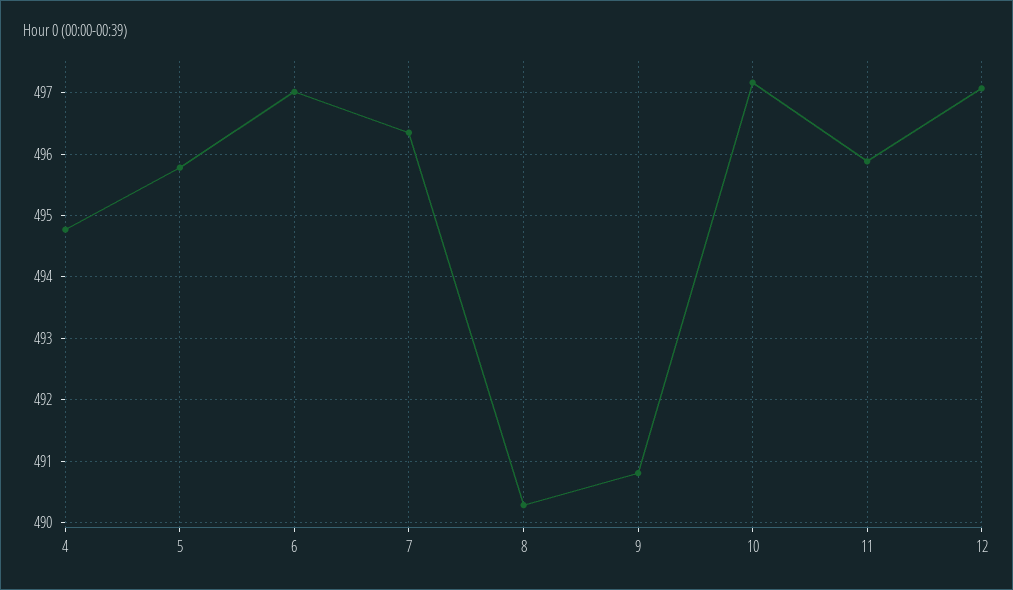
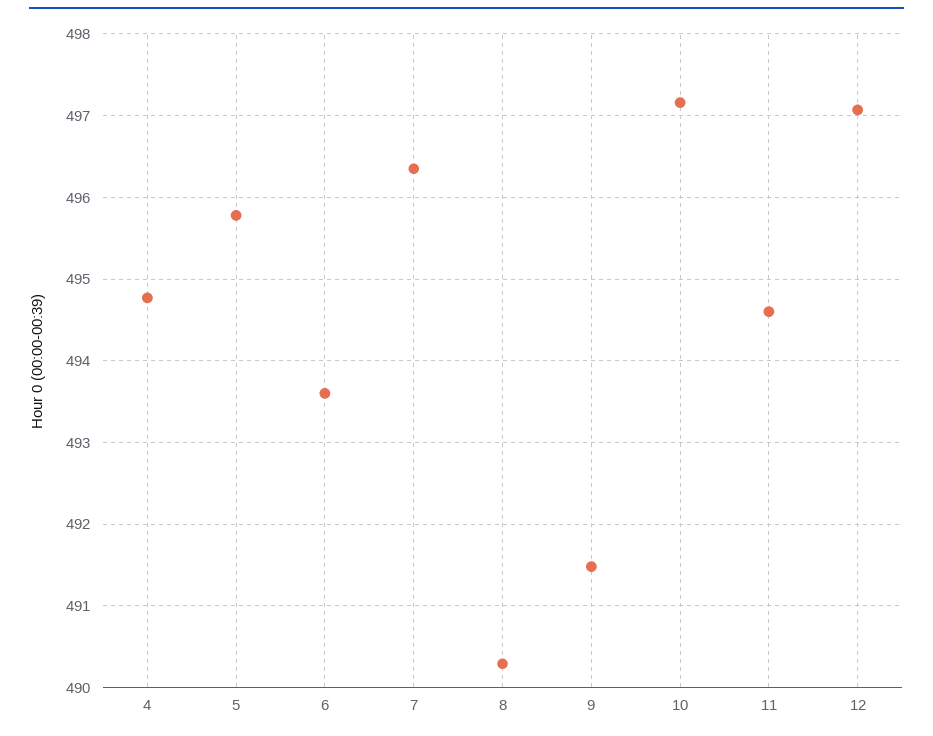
6: 497 -> 493.6
9: 490.8 -> 491.5
11: 495.9 -> 494.6

